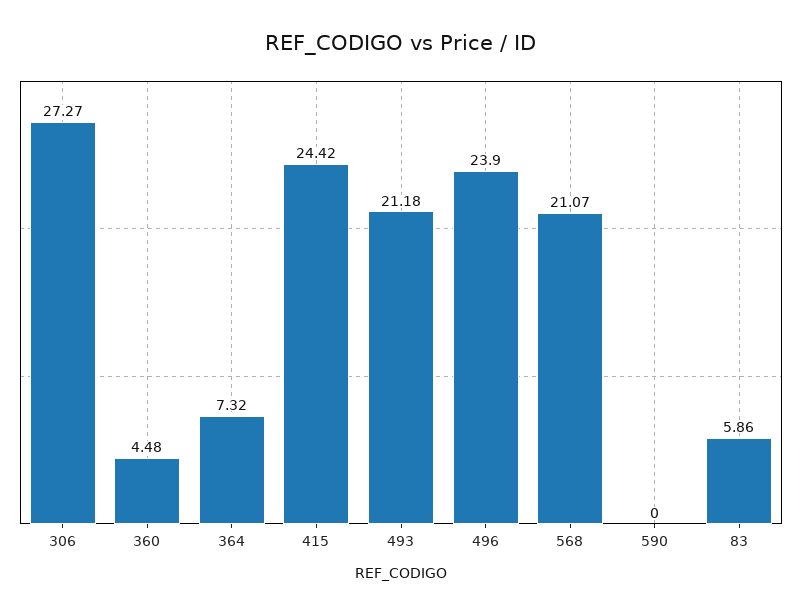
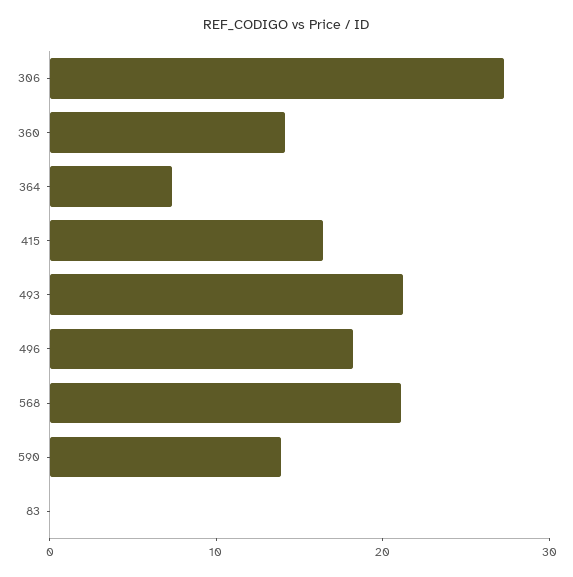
360: 4.48 -> 14
415: 24.42 -> 16
496: 23.9 -> 18
590: 0 -> 14
83: 5.86 -> 0

